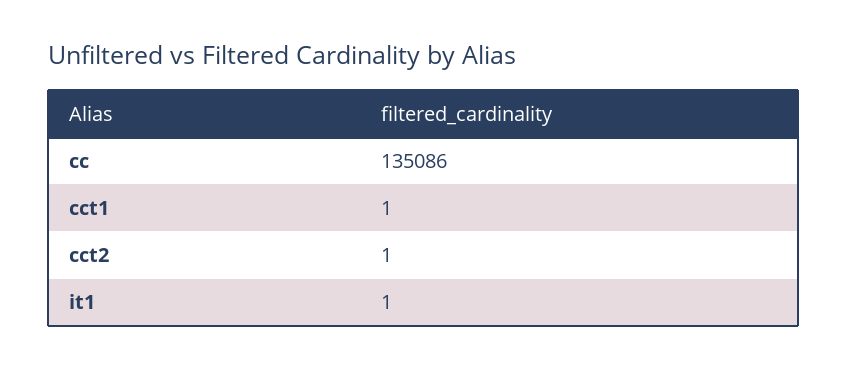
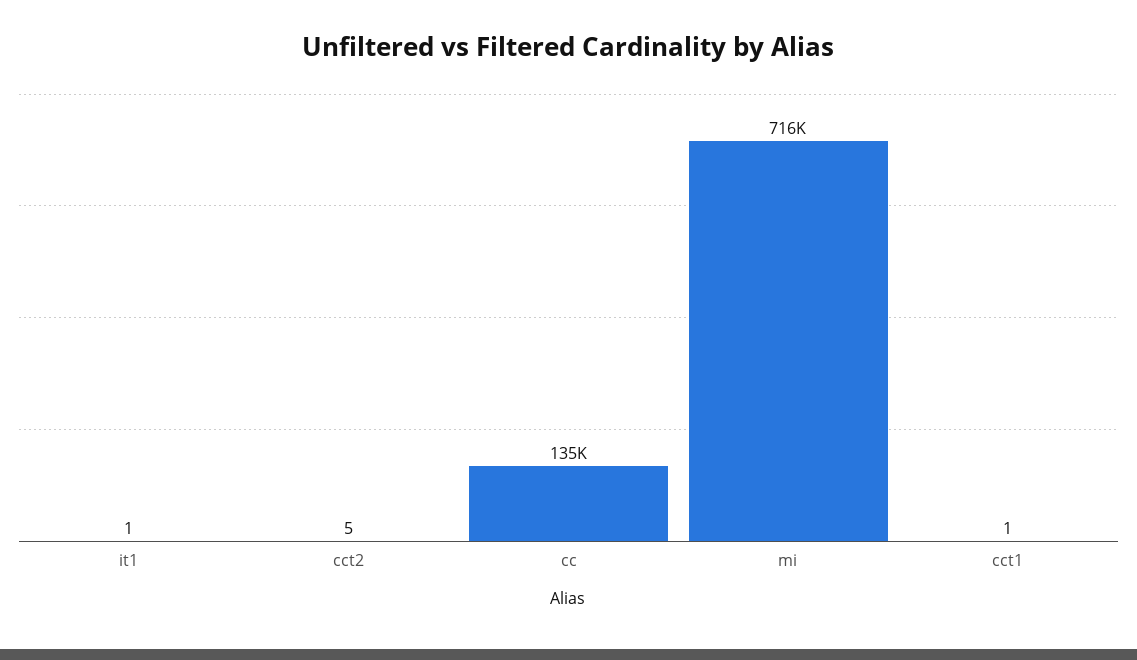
cct2: 1 -> 5
mi: none -> 716000

